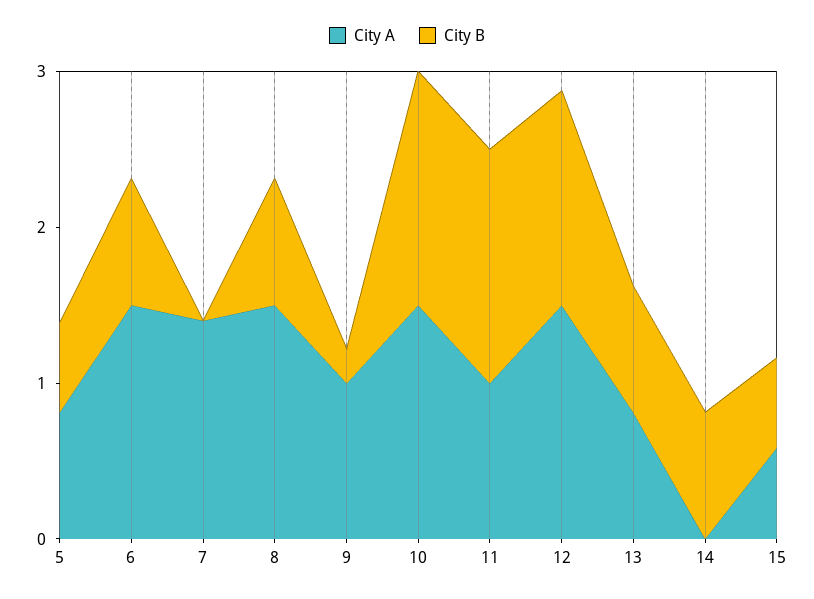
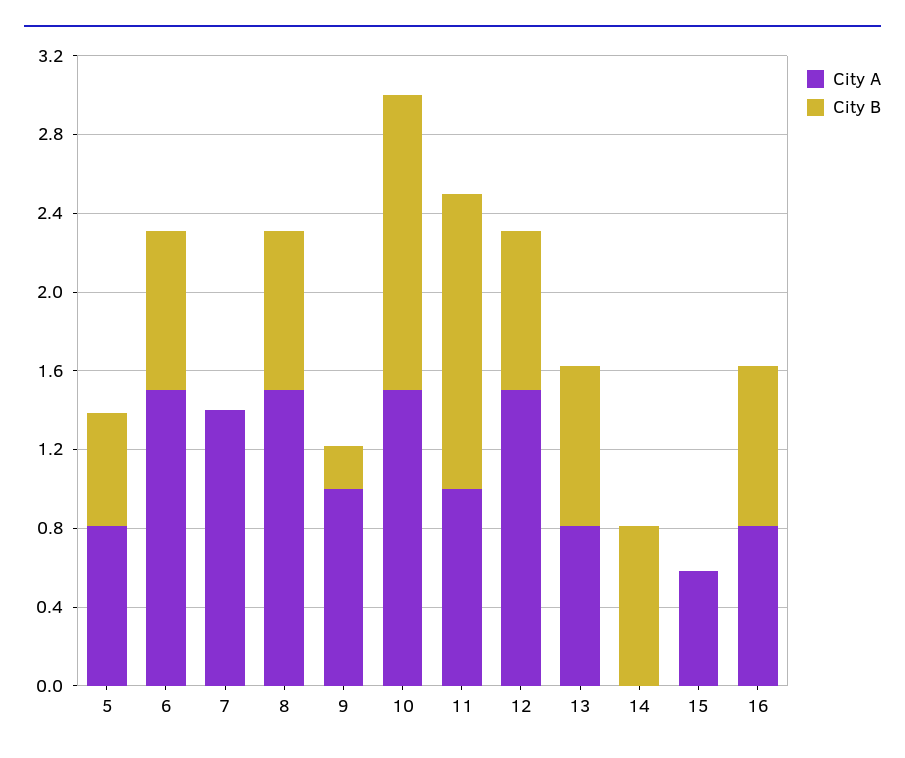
City B, 12: 1.4 -> 0.8
City B, 15: 0.6 -> 0
City A, 16: none -> 0.8
City B, 16: none -> 0.8

